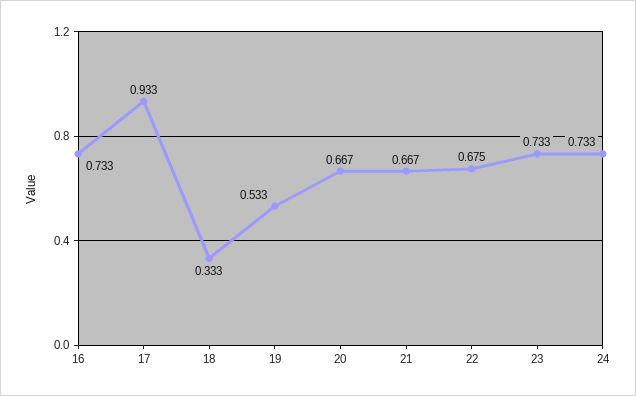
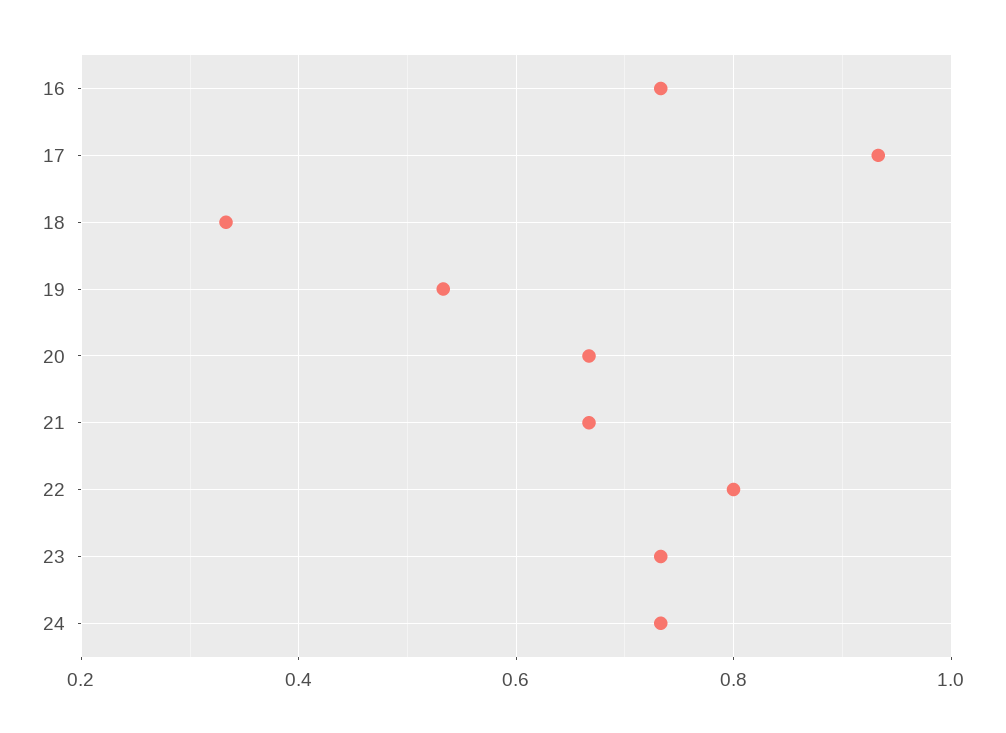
22: 0.675 -> 0.8

